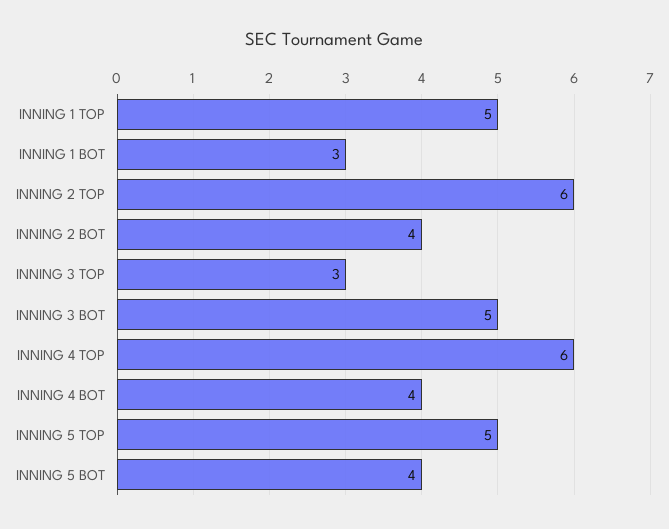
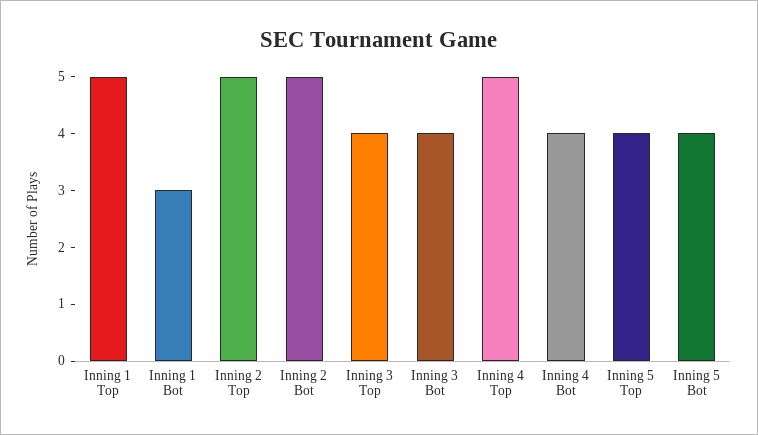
INNING 2 TOP: 6 -> 5
INNING 2 BOT: 4 -> 5
INNING 3 TOP: 3 -> 4
INNING 3 BOT: 5 -> 4
INNING 4 TOP: 6 -> 5
INNING 5 TOP: 5 -> 4

